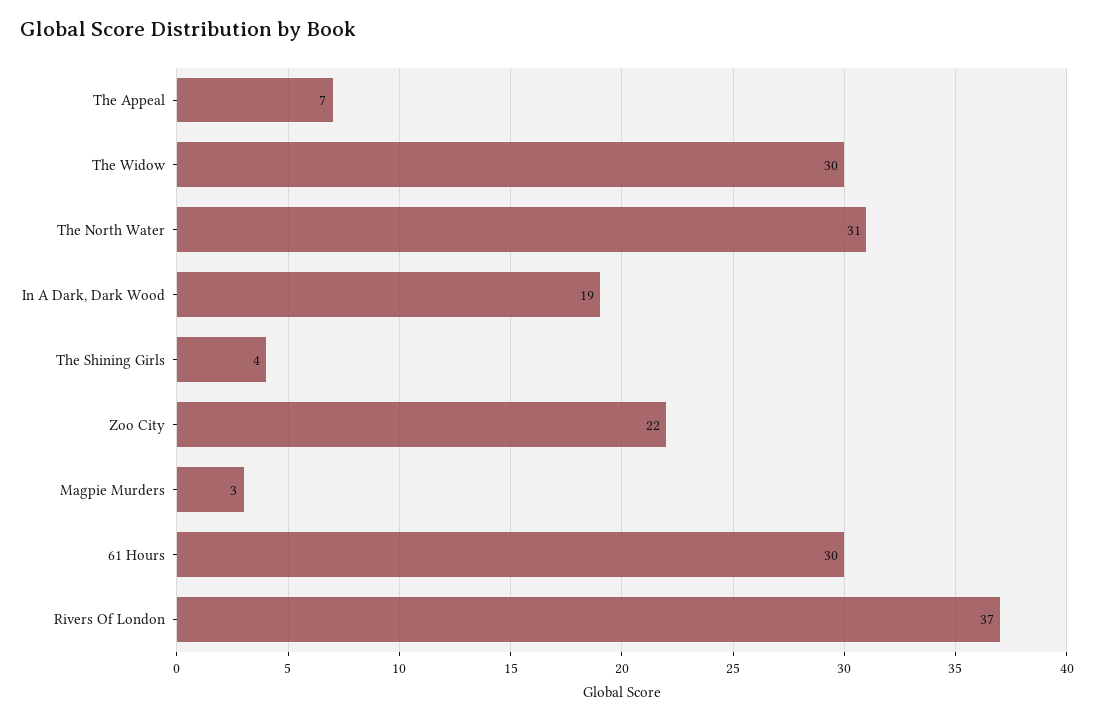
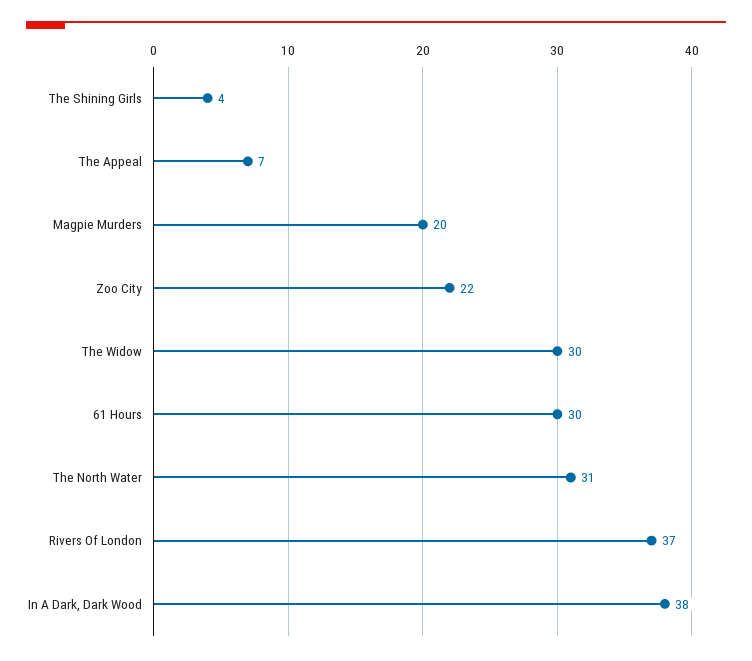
In A Dark, Dark Wood: 19 -> 38
Magpie Murders: 3 -> 20

